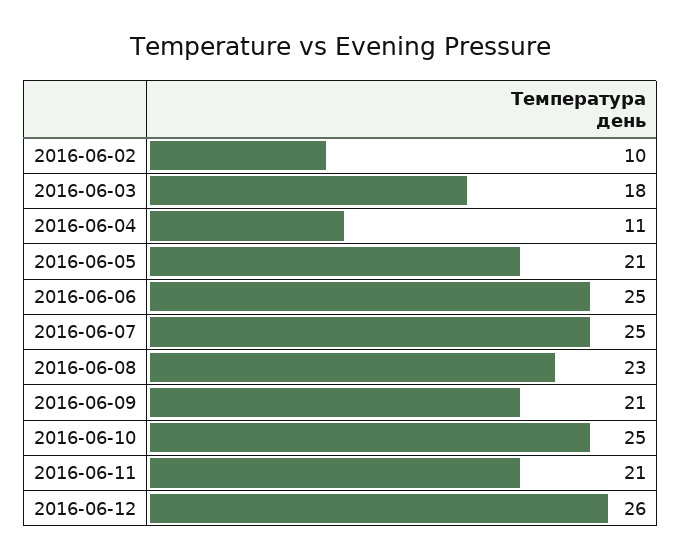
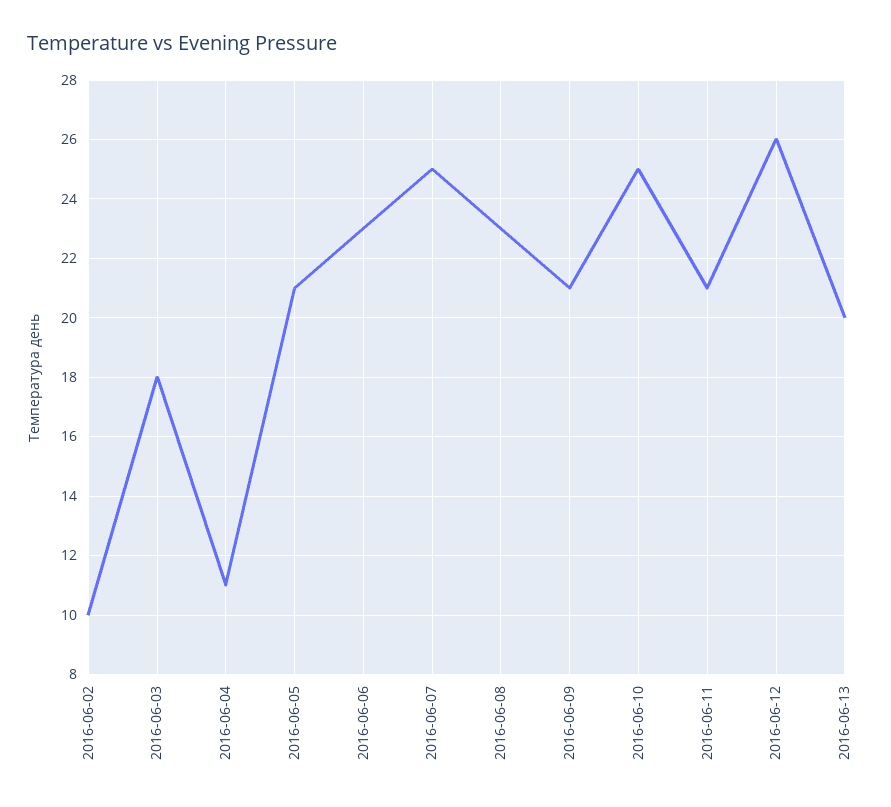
2016-06-06: 25 -> 23
2016-06-13: none -> 20

